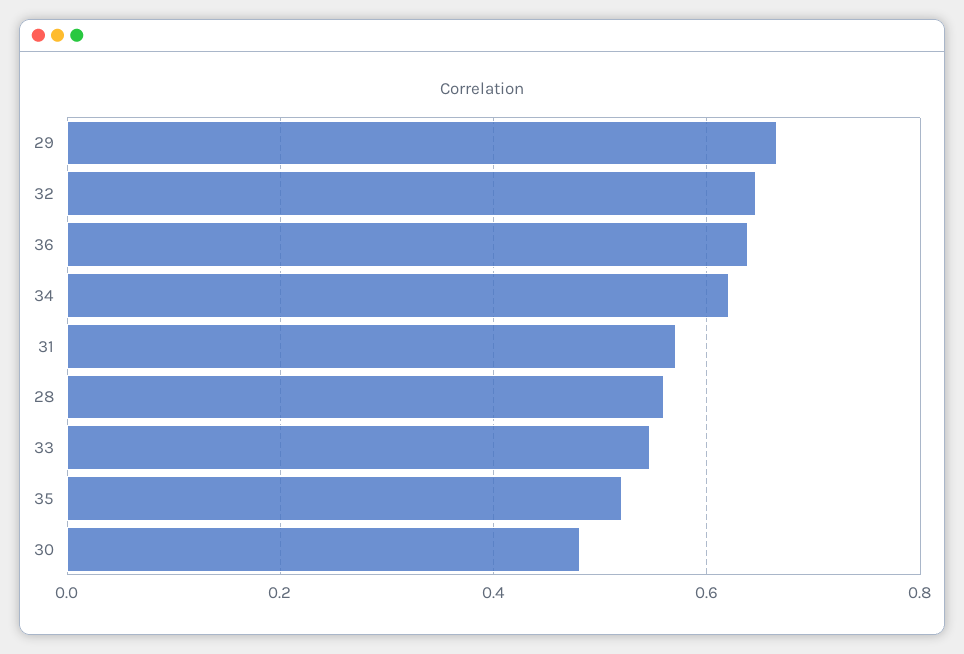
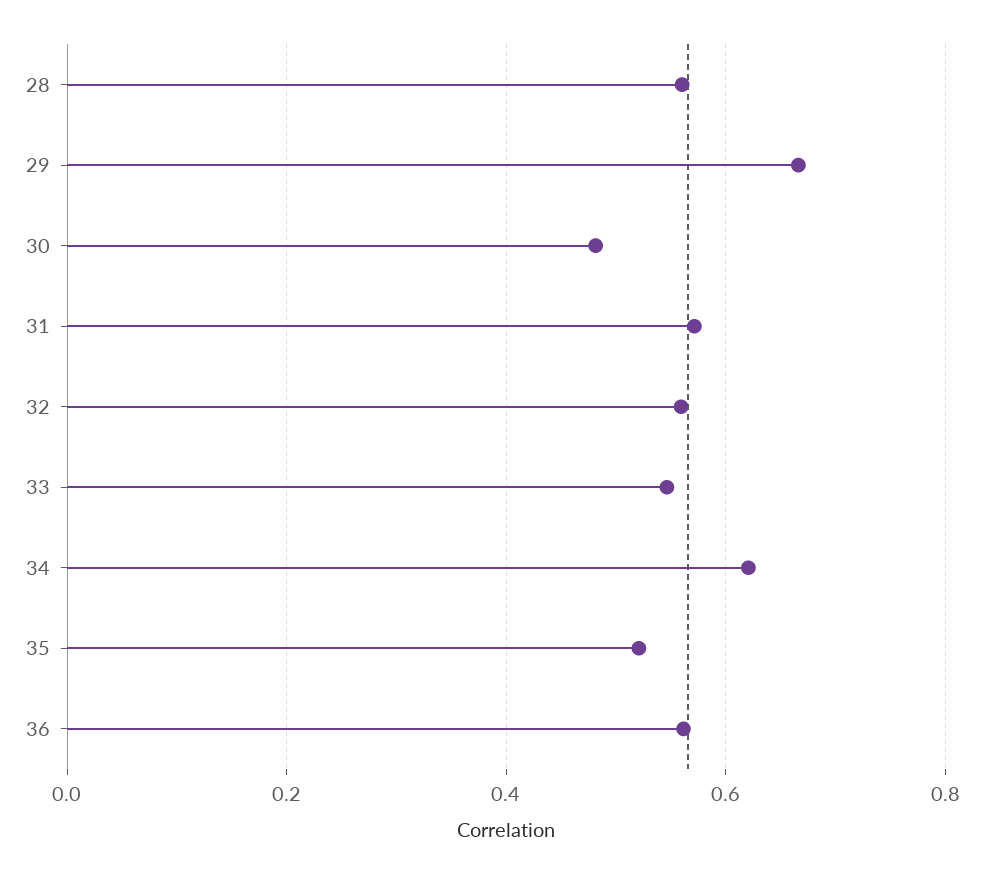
32: 0.64 -> 0.56
36: 0.64 -> 0.56

